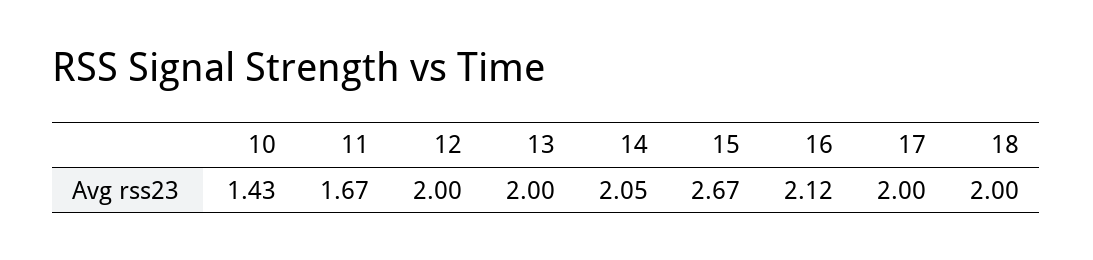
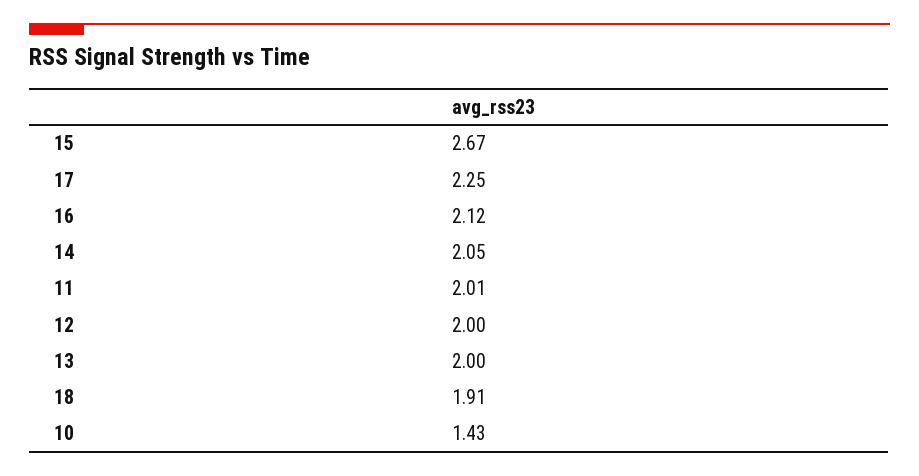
11: 1.67 -> 2.01
17: 2 -> 2.25
18: 2 -> 1.91

